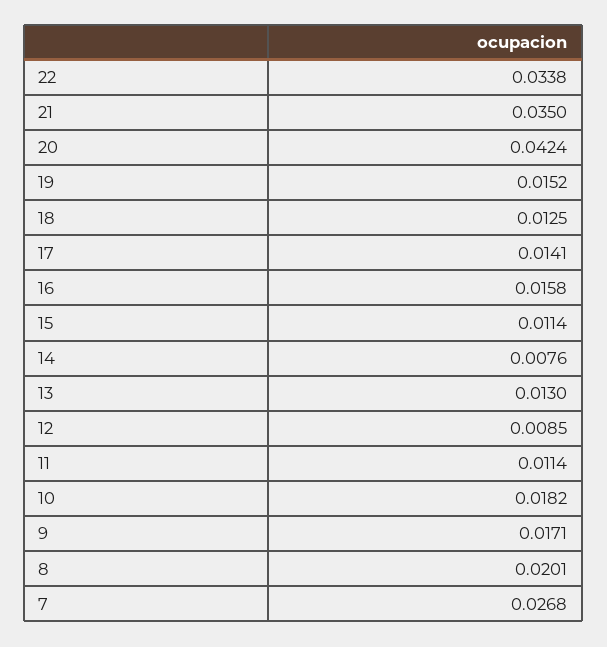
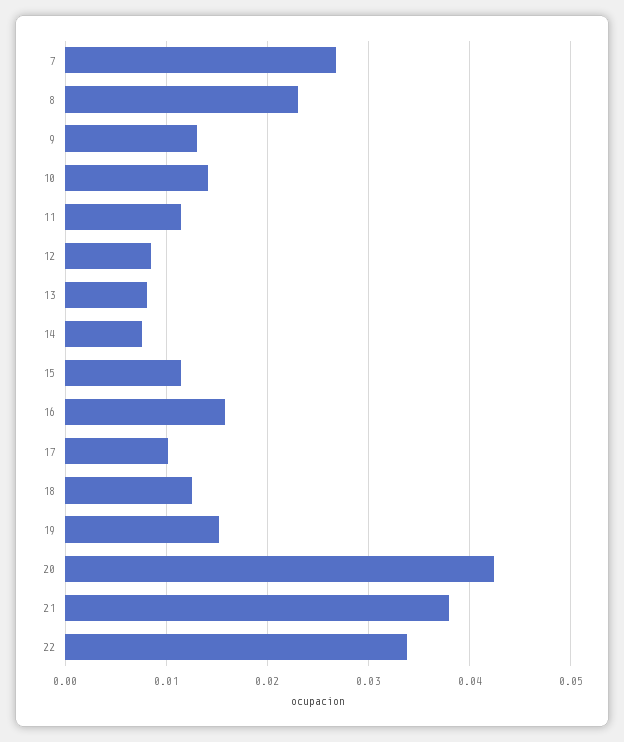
21: 0.035 -> 0.038
17: 0.0141 -> 0.01
13: 0.013 -> 0.008
10: 0.0182 -> 0.014
9: 0.0171 -> 0.013
8: 0.0201 -> 0.023

